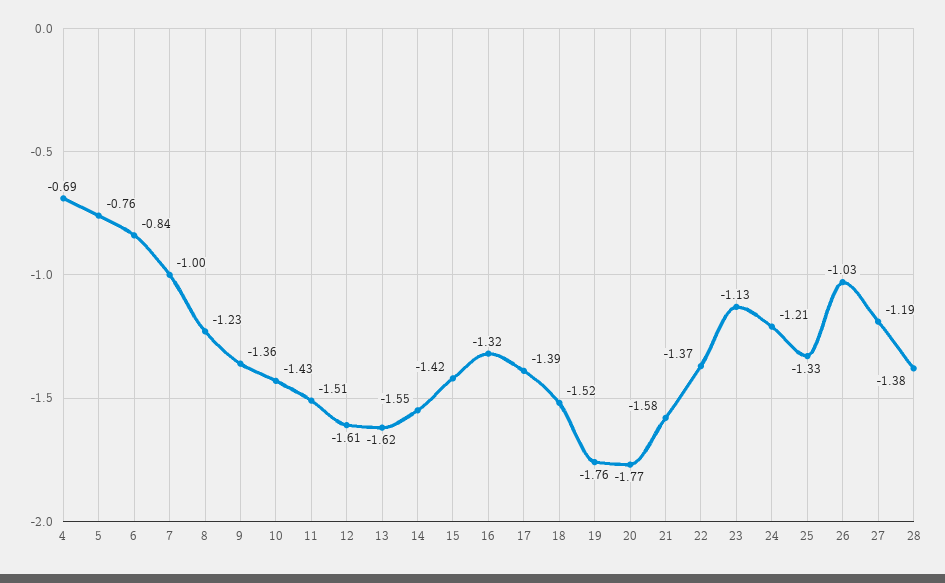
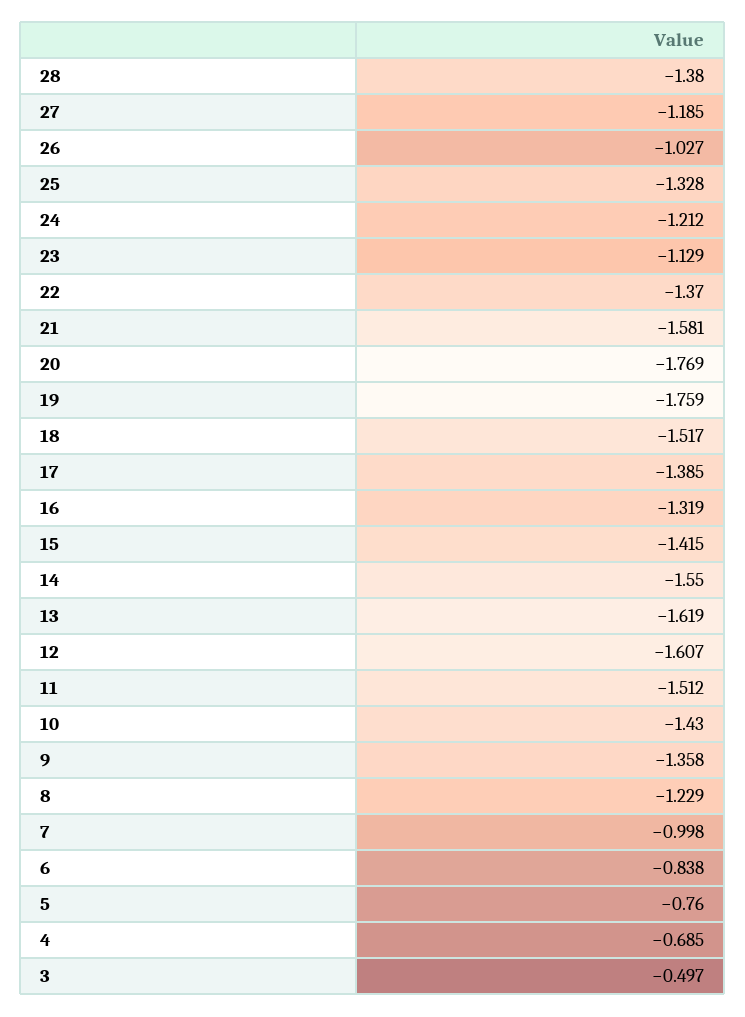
3: none -> -0.497

